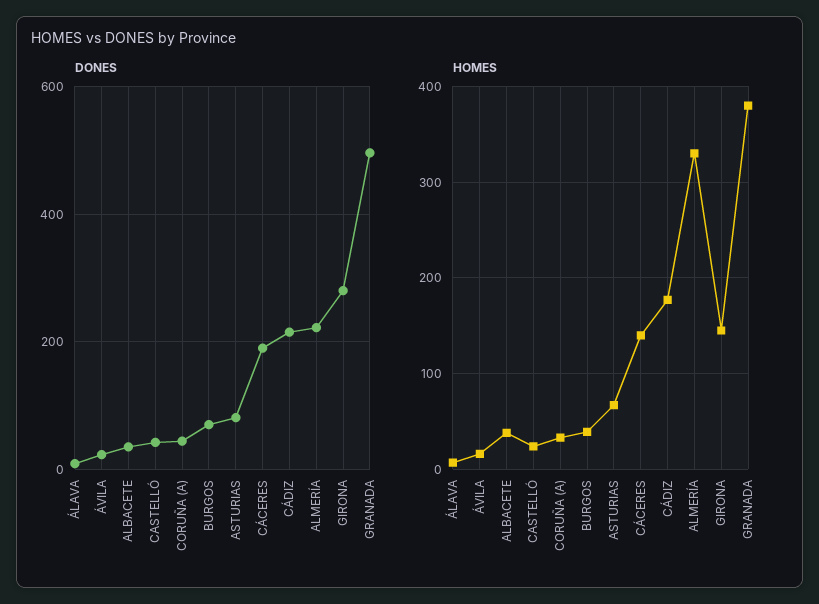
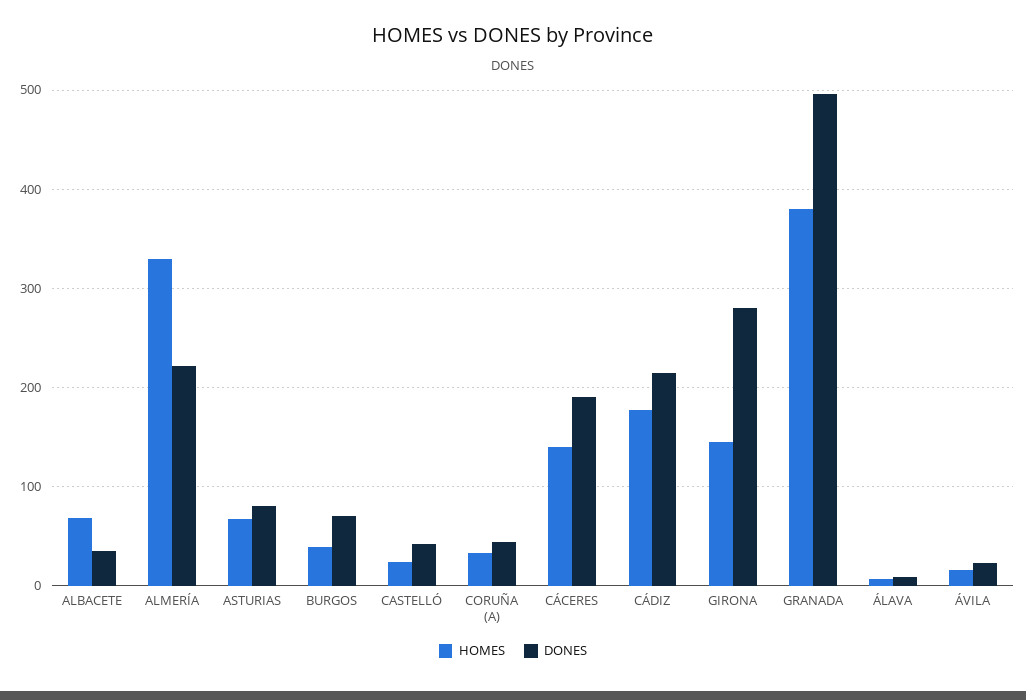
HOMES, ALBACETE: 40 -> 70

